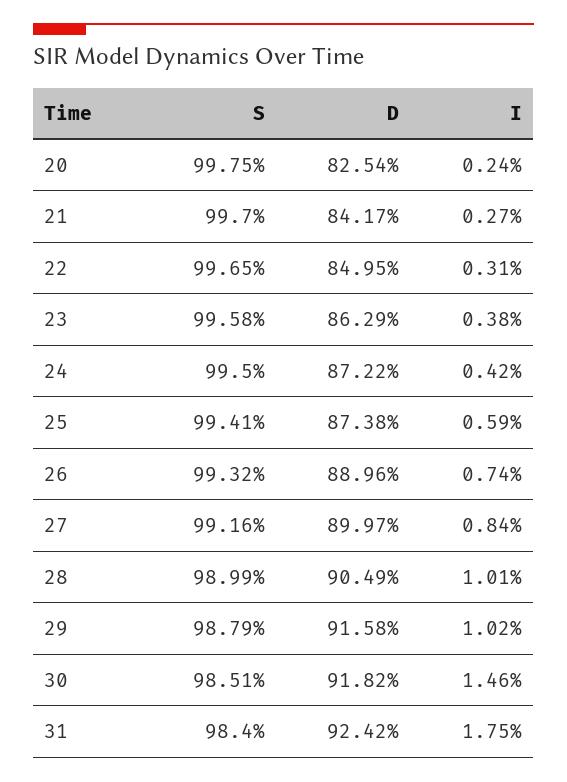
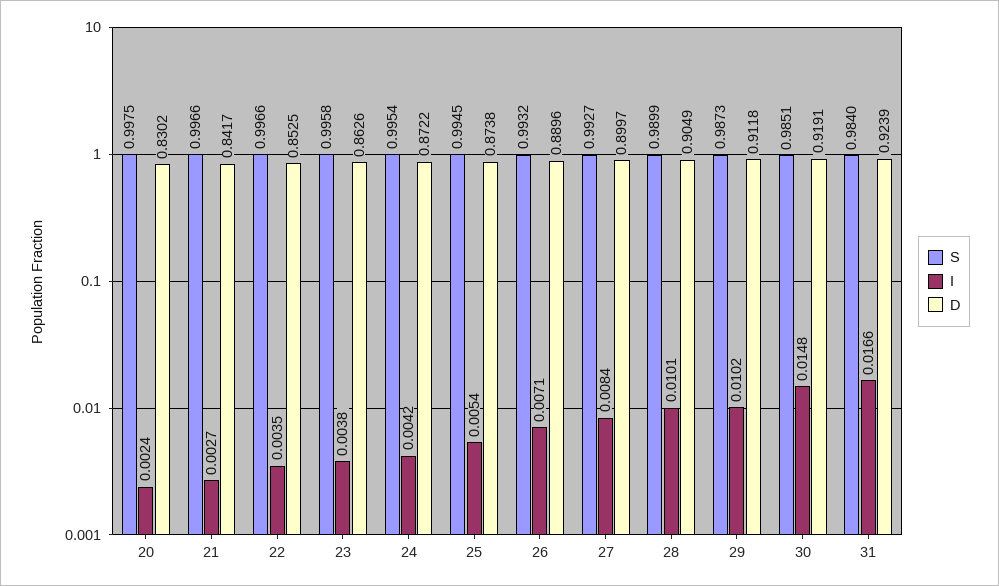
D, 20: 0.8254 -> 0.8302
S, 21: 0.997 -> 0.9966
S, 22: 0.9965 -> 0.9966
D, 22: 0.8495 -> 0.8525
I, 22: 0.0031 -> 0.0035
D, 23: 0.8629 -> 0.8626
S, 24: 0.995 -> 0.9954
S, 25: 0.9941 -> 0.9945
I, 25: 0.0059 -> 0.0054
I, 26: 0.0074 -> 0.0071
S, 27: 0.9916 -> 0.9927
S, 29: 0.9879 -> 0.9873
D, 29: 0.9158 -> 0.9118
D, 30: 0.9182 -> 0.9191
I, 30: 0.0146 -> 0.0148
D, 31: 0.9242 -> 0.9239
I, 31: 0.0175 -> 0.0166

